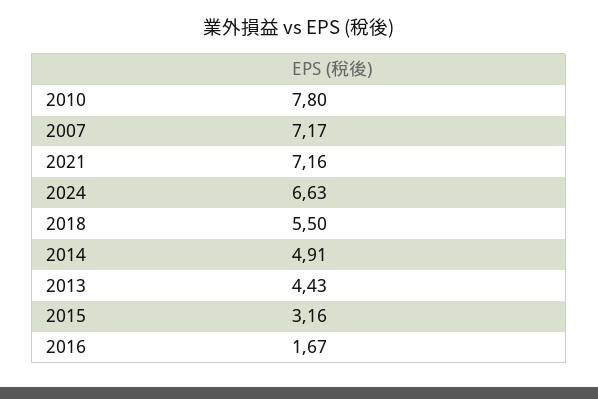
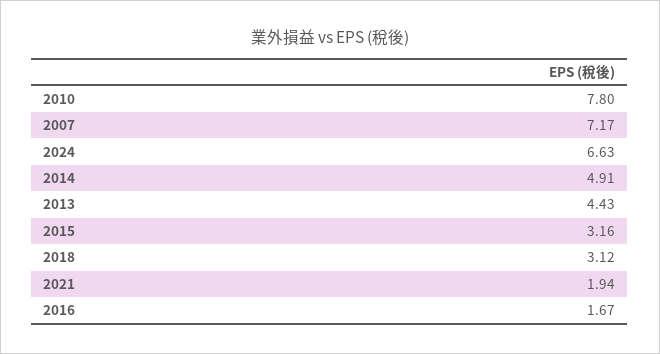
2021: 7.16 -> 1.94
2018: 5.5 -> 3.12

